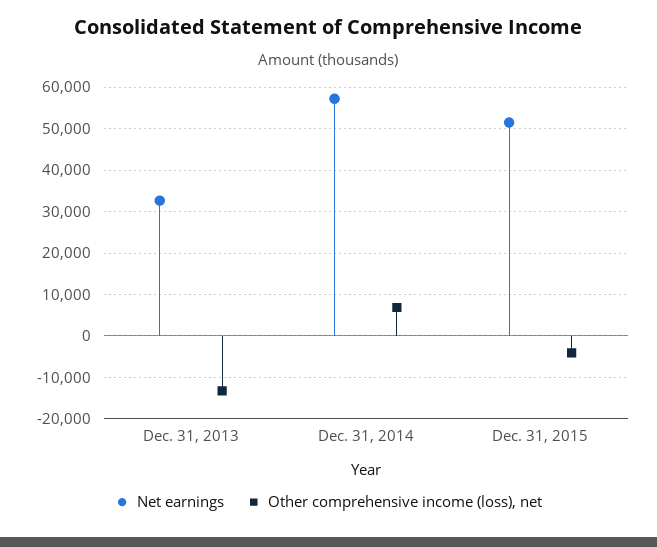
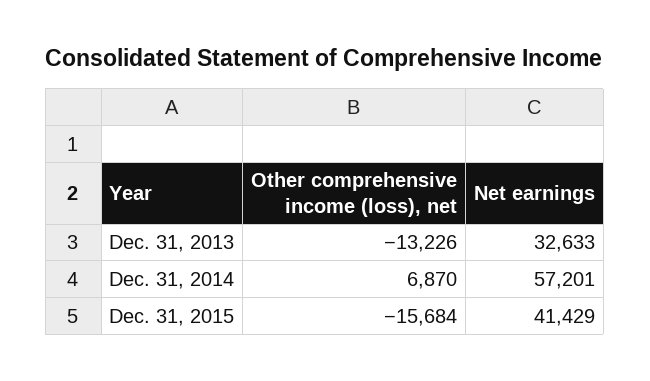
Net earnings, Dec. 31, 2015: 52000 -> 41429
Other comprehensive income (loss), net, Dec. 31, 2015: -4000 -> -15684

